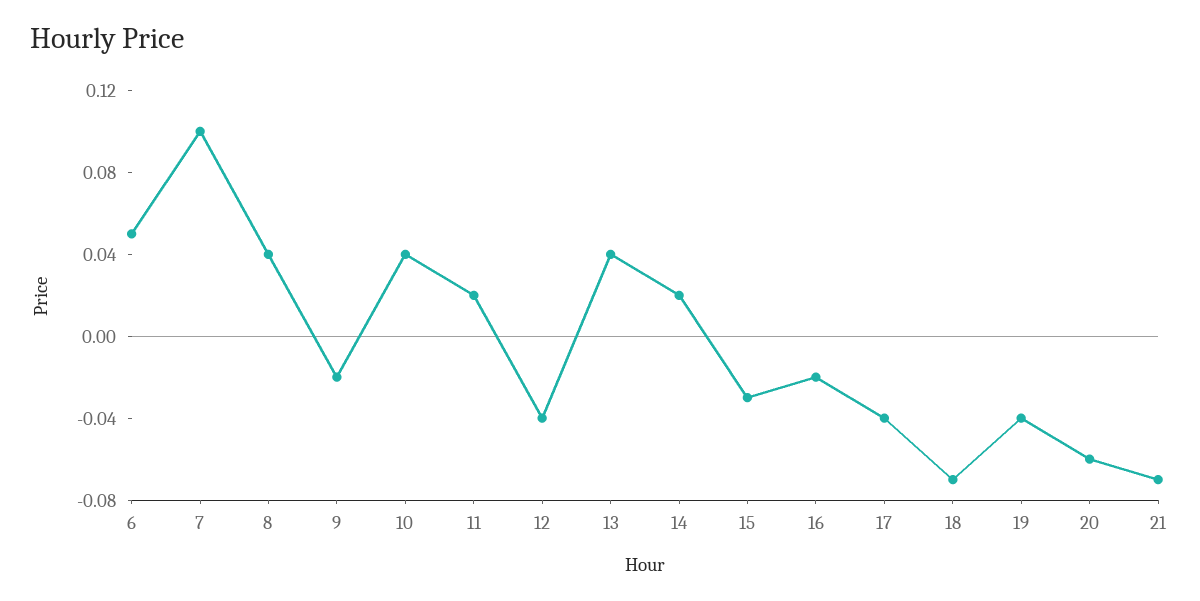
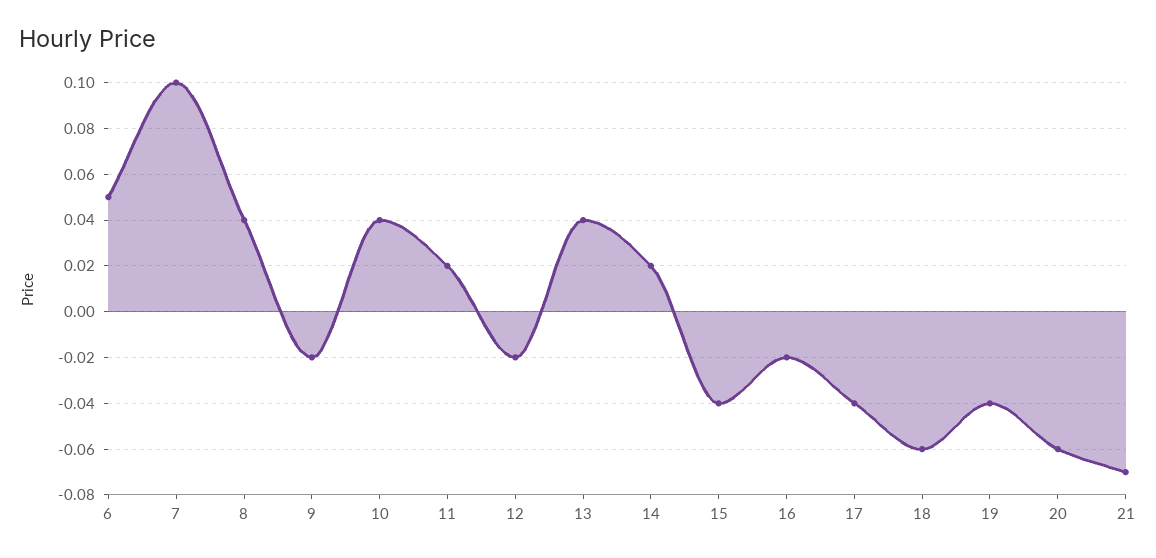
12: -0.04 -> -0.02
15: -0.03 -> -0.04
18: -0.07 -> -0.06

